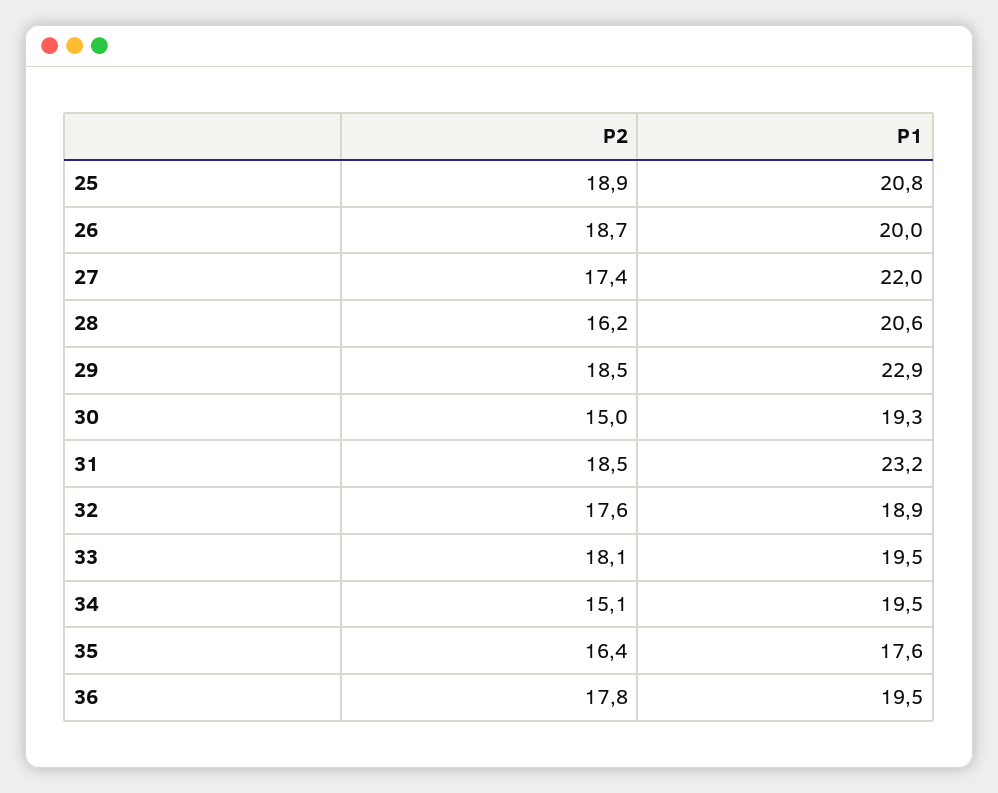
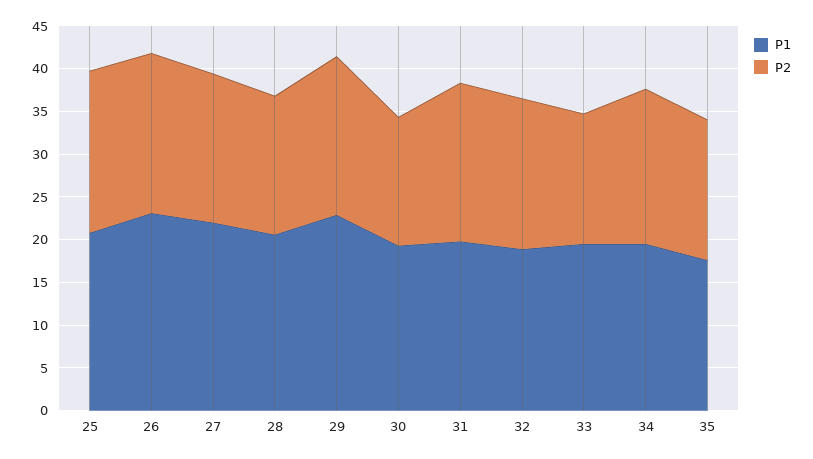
P1, 26: 20 -> 23
P1, 31: 23.2 -> 20
P2, 33: 18.1 -> 15
P2, 34: 15.1 -> 18
P2, 36: 17.8 -> none
P1, 36: 19.5 -> none

